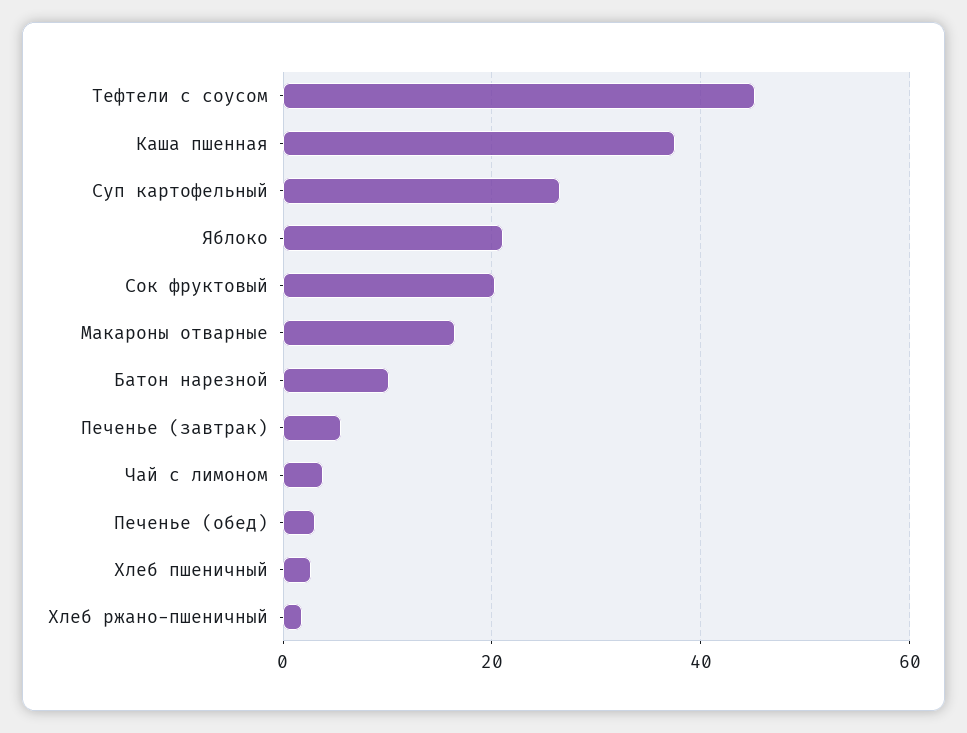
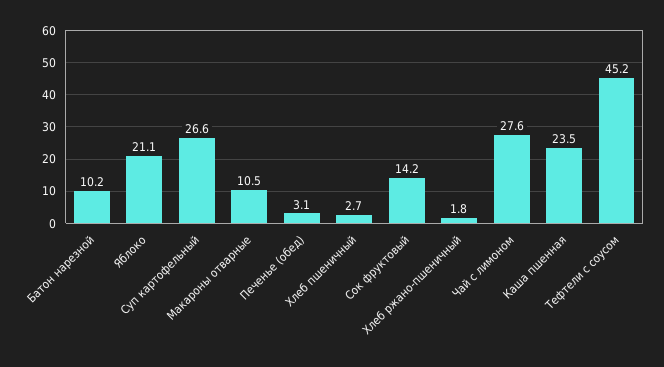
Каша пшенная: 38 -> 23.5
Сок фруктовый: 20 -> 14.2
Макароны отварные: 16 -> 10.5
Печенье (завтрак): 6 -> none
Чай с лимоном: 4 -> 27.6

